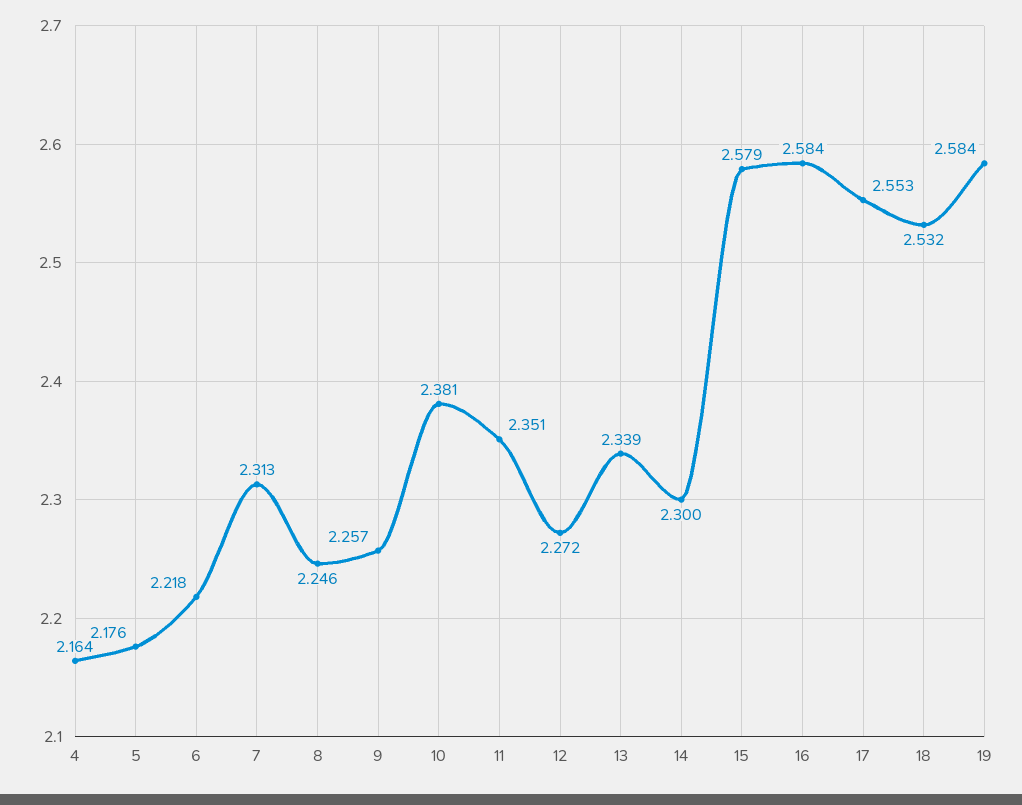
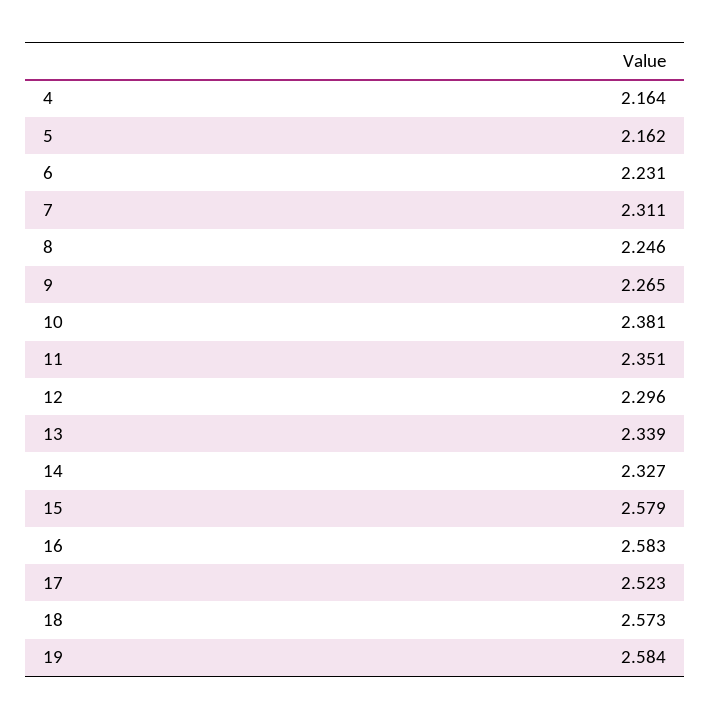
5: 2.176 -> 2.162
6: 2.218 -> 2.231
7: 2.313 -> 2.311
9: 2.257 -> 2.265
12: 2.272 -> 2.296
14: 2.3 -> 2.327
16: 2.584 -> 2.583
17: 2.553 -> 2.523
18: 2.532 -> 2.573

